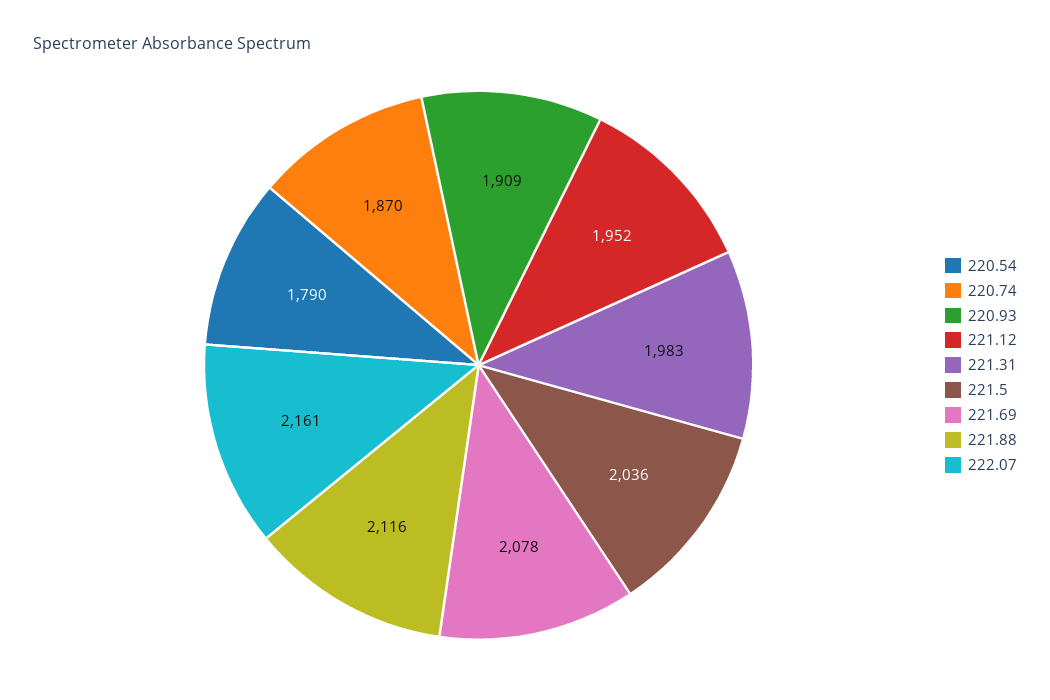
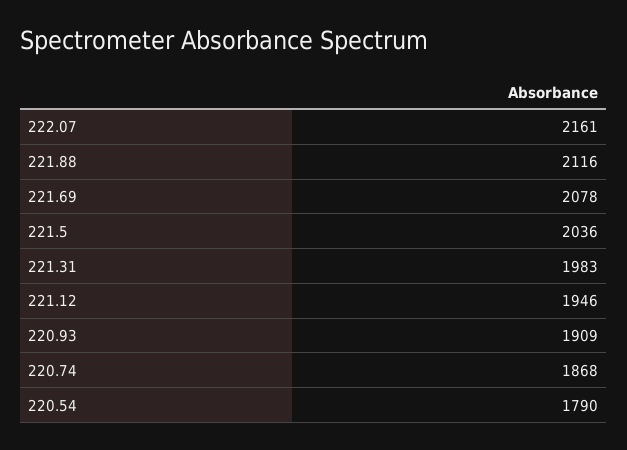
220.74: 1870 -> 1868
221.12: 1952 -> 1946

